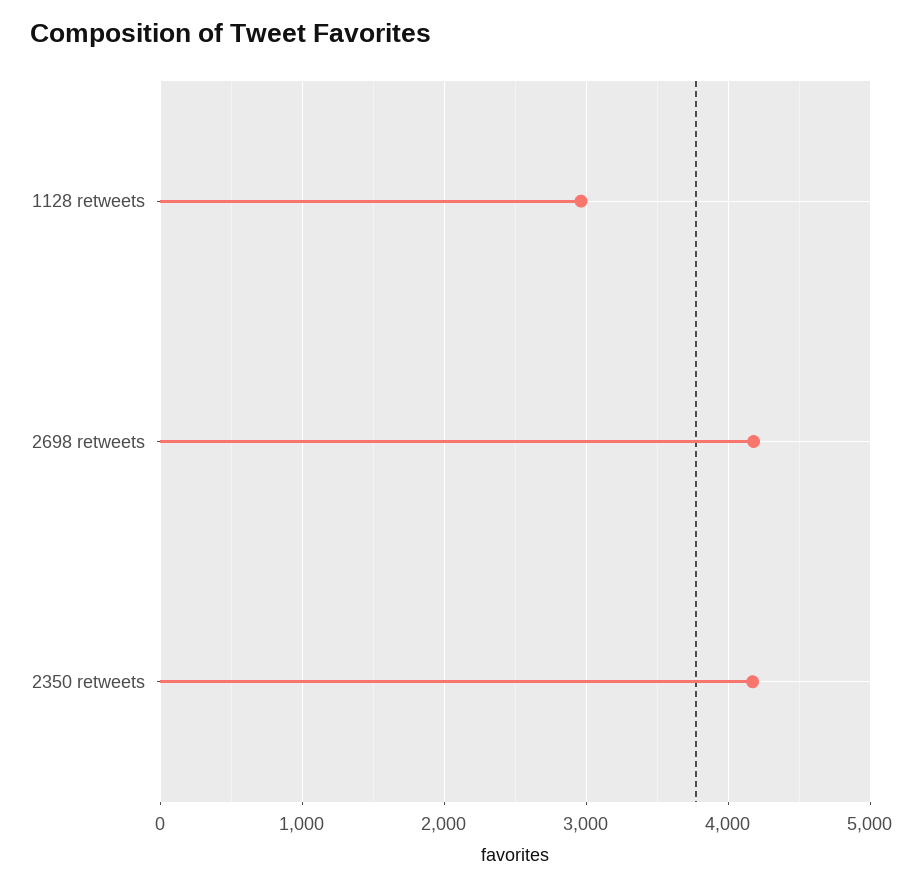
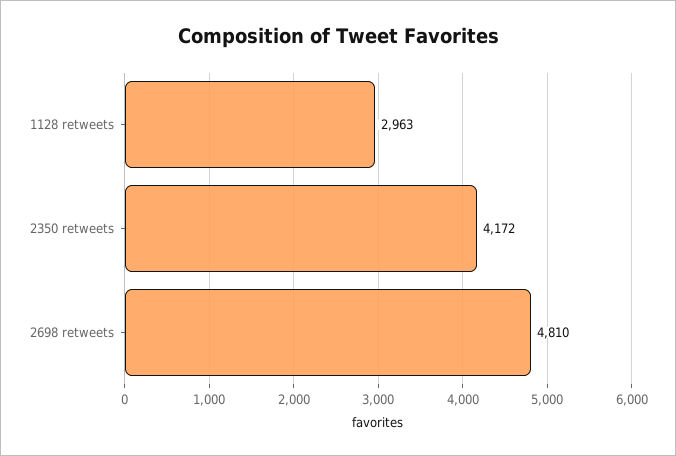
2698 retweets: 4200 -> 4810

